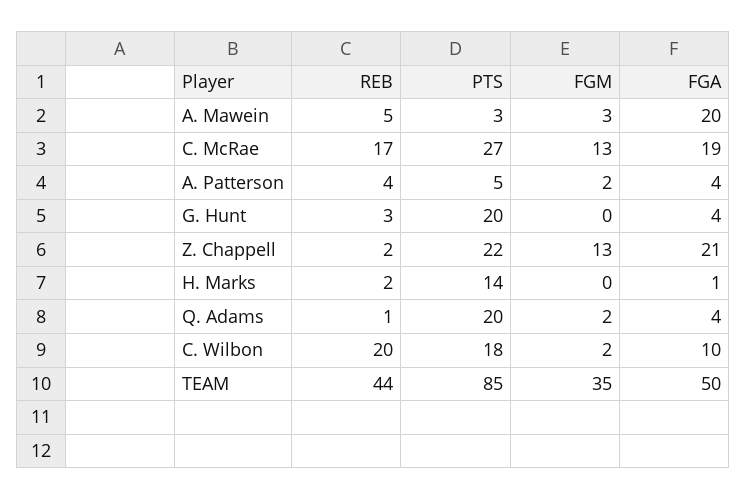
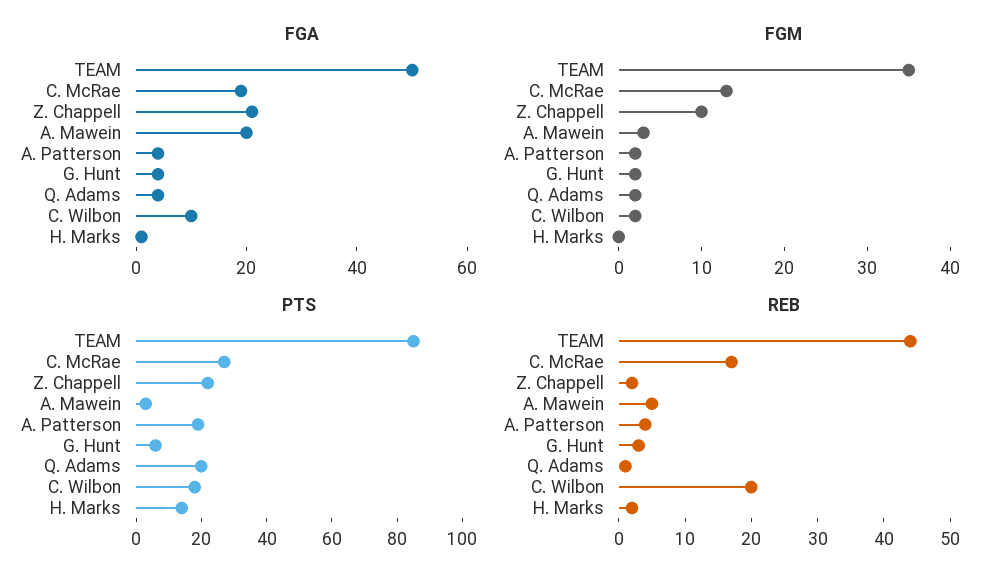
PTS, A. Patterson: 5 -> 20
PTS, G. Hunt: 20 -> 5
FGM, G. Hunt: 0 -> 2
FGM, Z. Chappell: 13 -> 10

